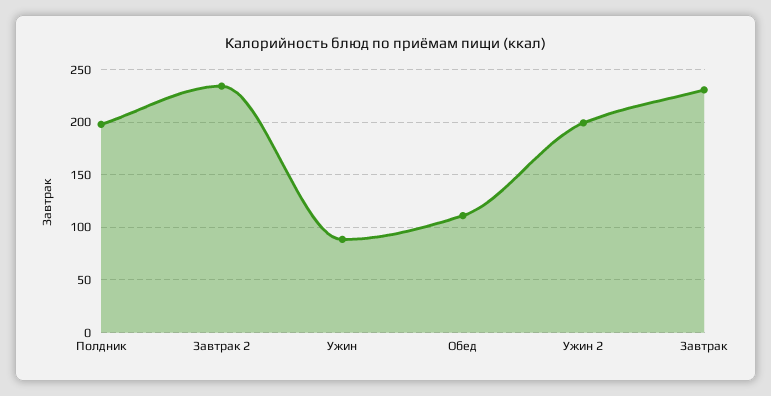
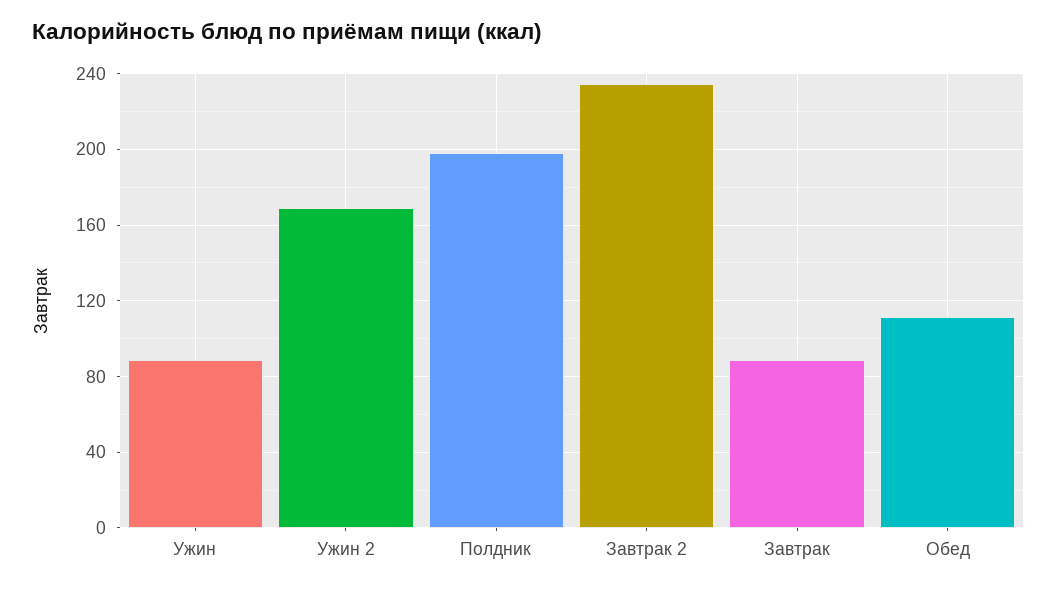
Ужин 2: 200 -> 170
Завтрак: 230 -> 90

